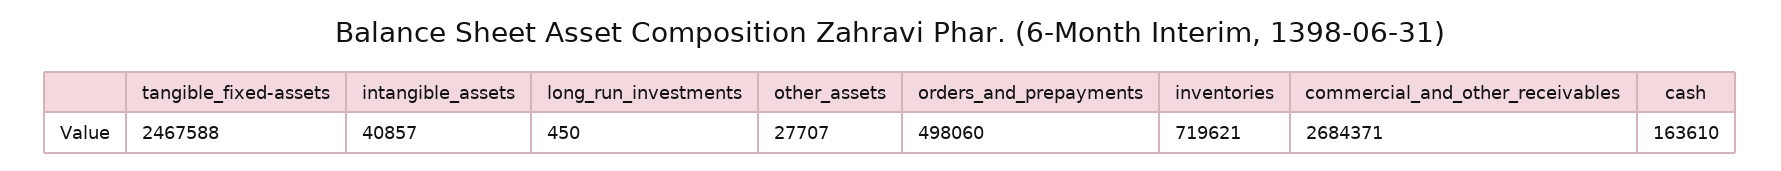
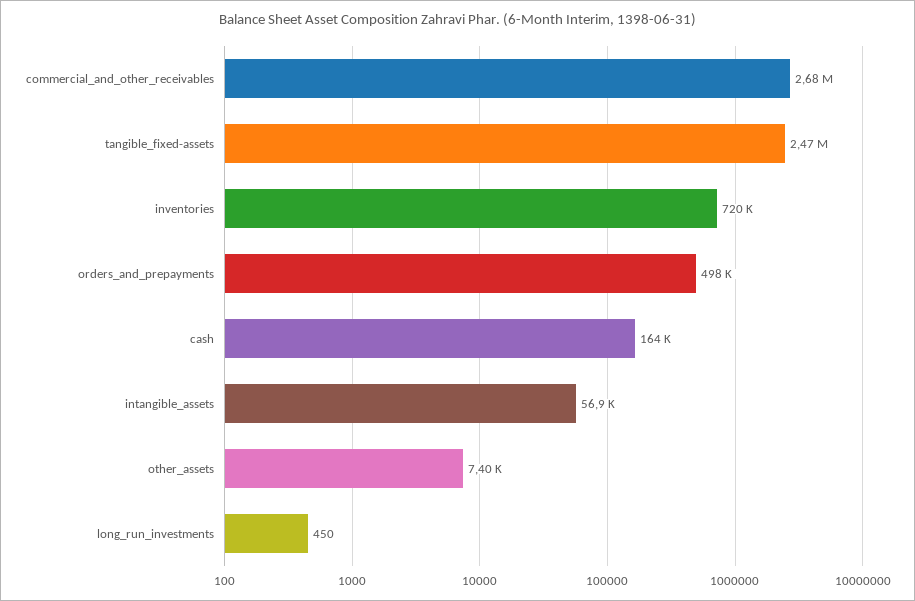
intangible_assets: 40857 -> 56900
other_assets: 27707 -> 7400

